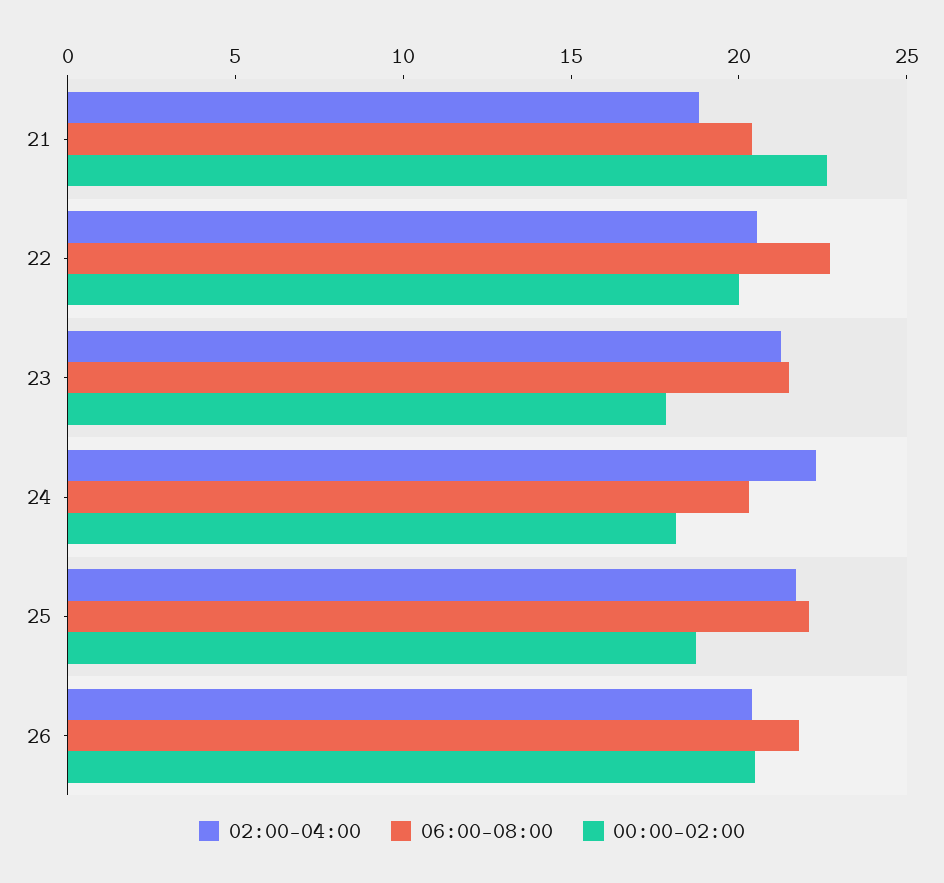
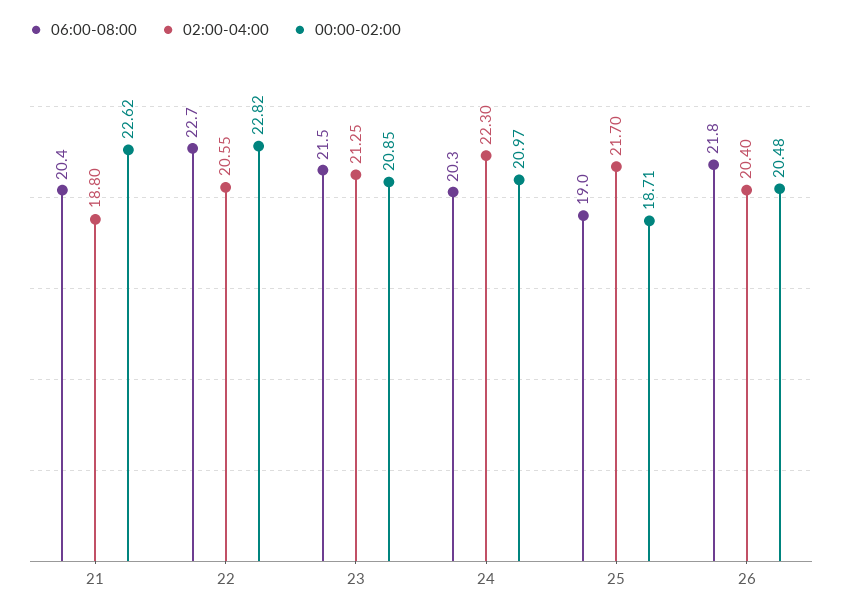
00:00-02:00, 22: 20 -> 22.82
00:00-02:00, 23: 18 -> 20.85
00:00-02:00, 24: 18 -> 20.97
06:00-08:00, 25: 22 -> 19

